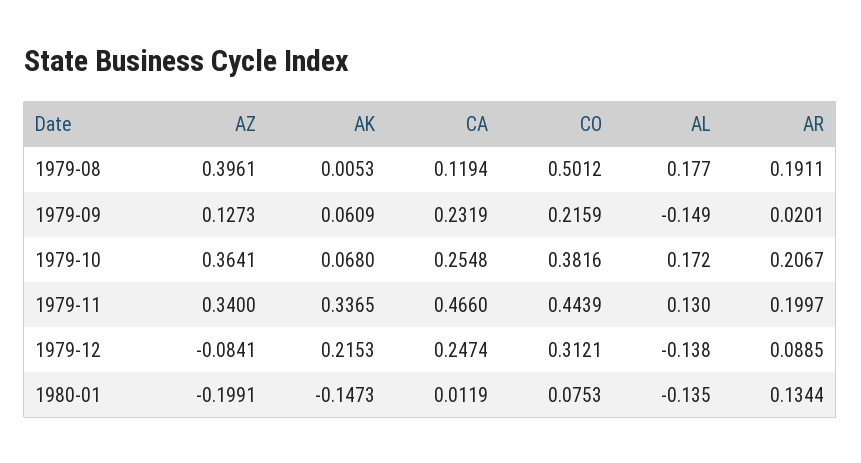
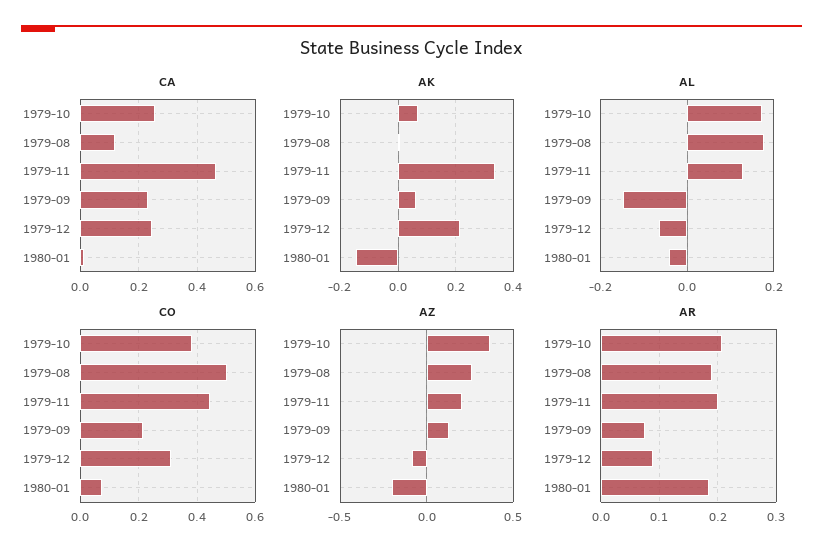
AZ, 1979-08: 0.3961 -> 0.25
AR, 1979-09: 0.0201 -> 0.08
AZ, 1979-11: 0.34 -> 0.2
AL, 1979-12: -0.138 -> -0.06
AL, 1980-01: -0.135 -> -0.04
AR, 1980-01: 0.1344 -> 0.18

